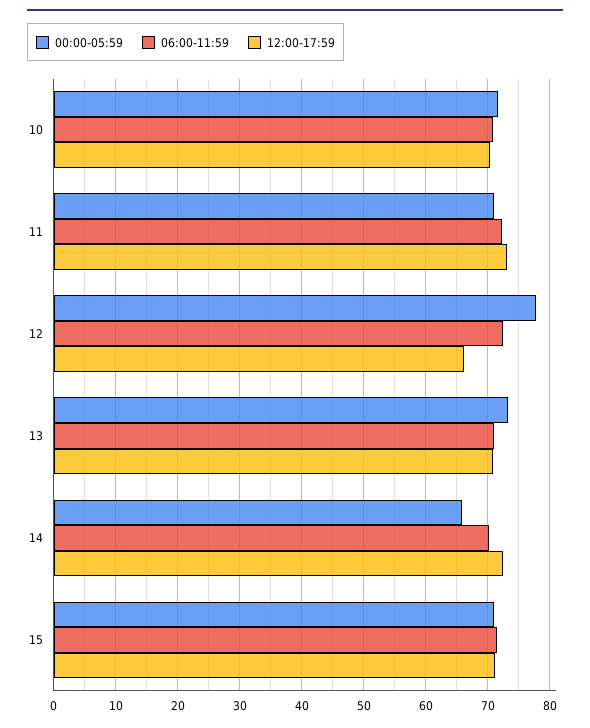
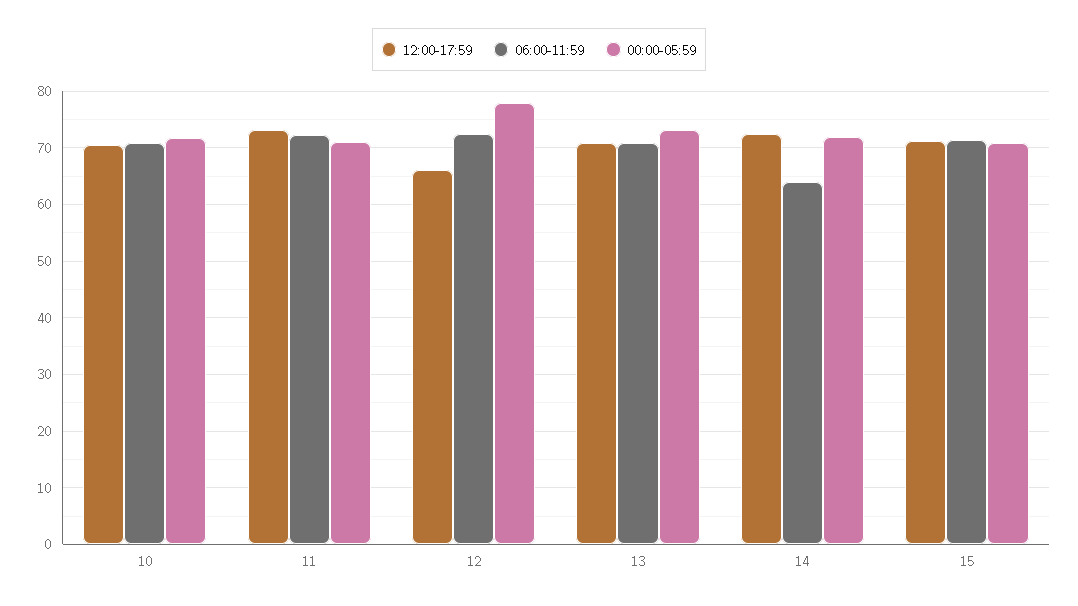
00:00-05:59, 14: 66 -> 72
06:00-11:59, 14: 70 -> 64

